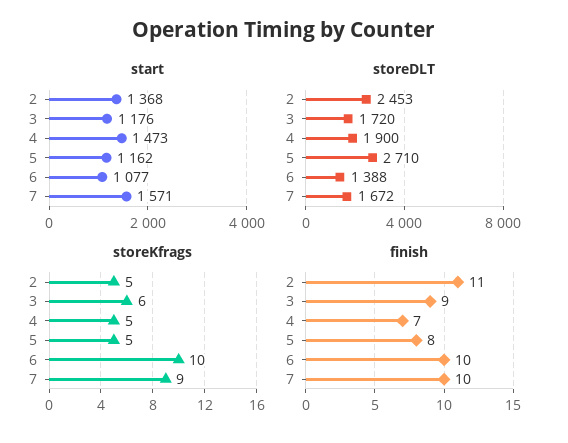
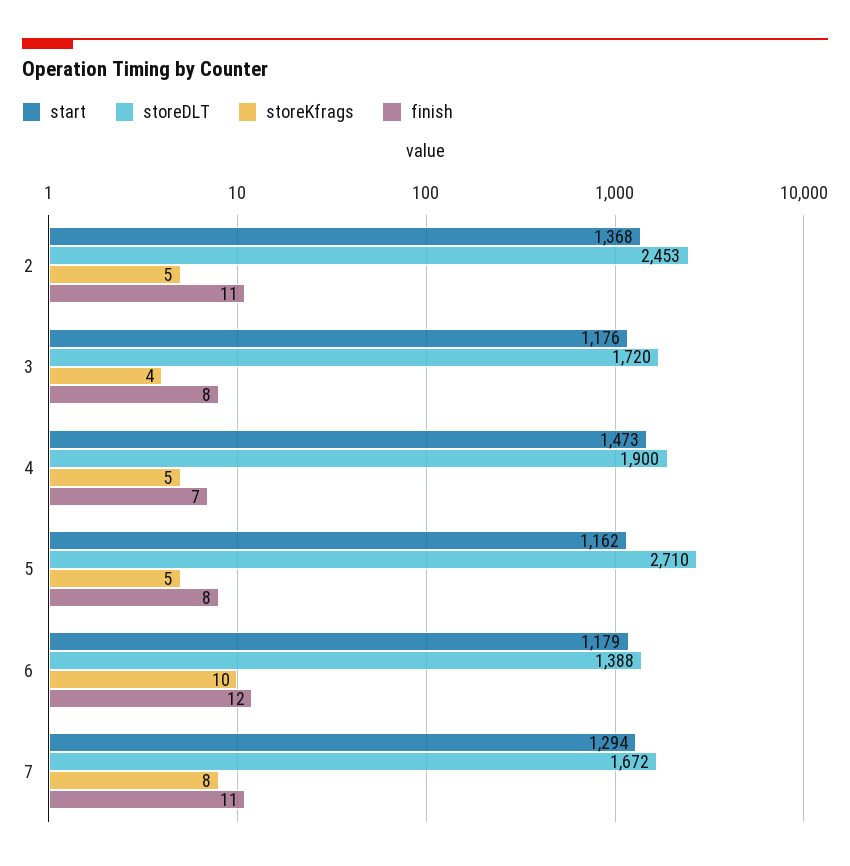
start, 6: 1077 -> 1179
start, 7: 1571 -> 1294
storeKfrags, 3: 6 -> 4
storeKfrags, 7: 9 -> 8
finish, 3: 9 -> 8
finish, 6: 10 -> 12
finish, 7: 10 -> 11

